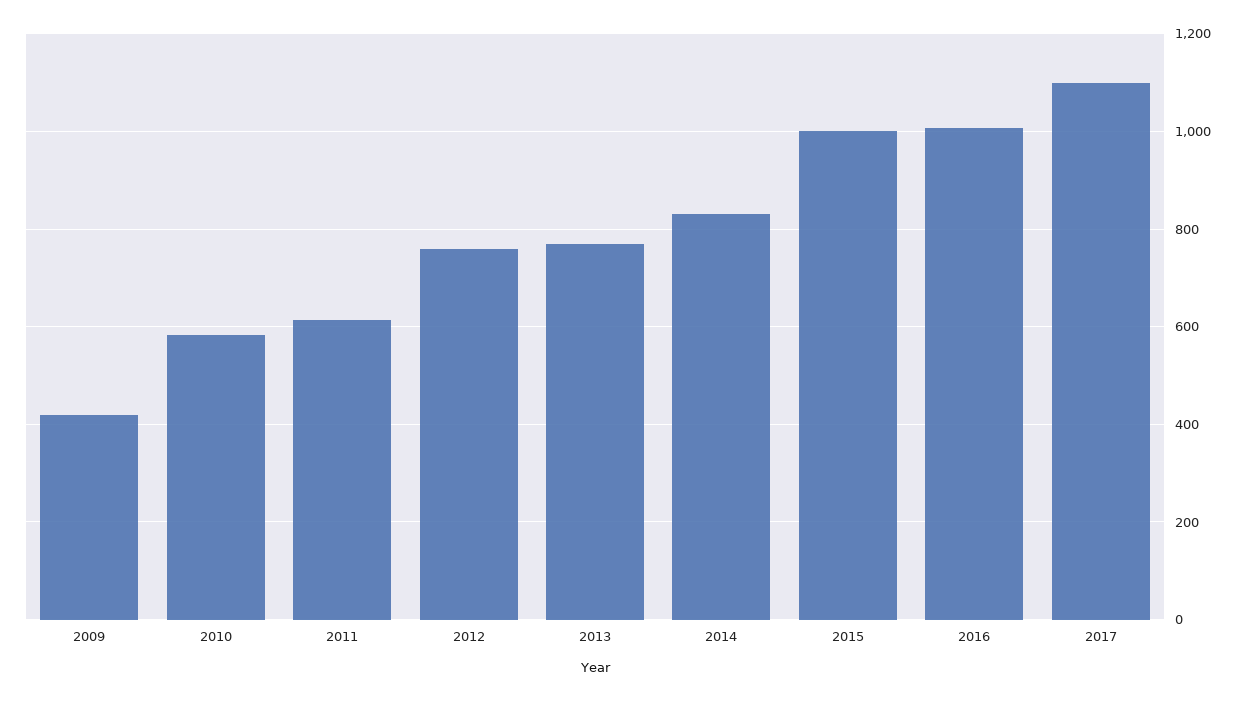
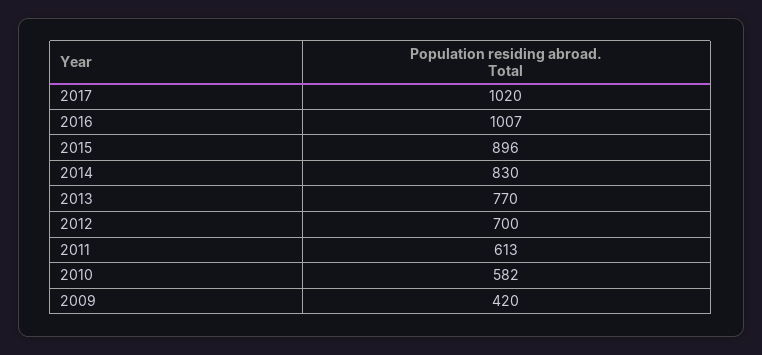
2012: 760 -> 700
2015: 1000 -> 896
2017: 1100 -> 1020

